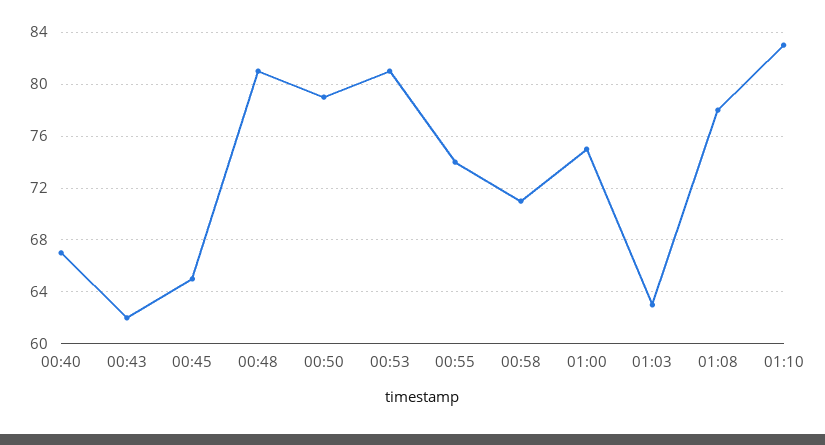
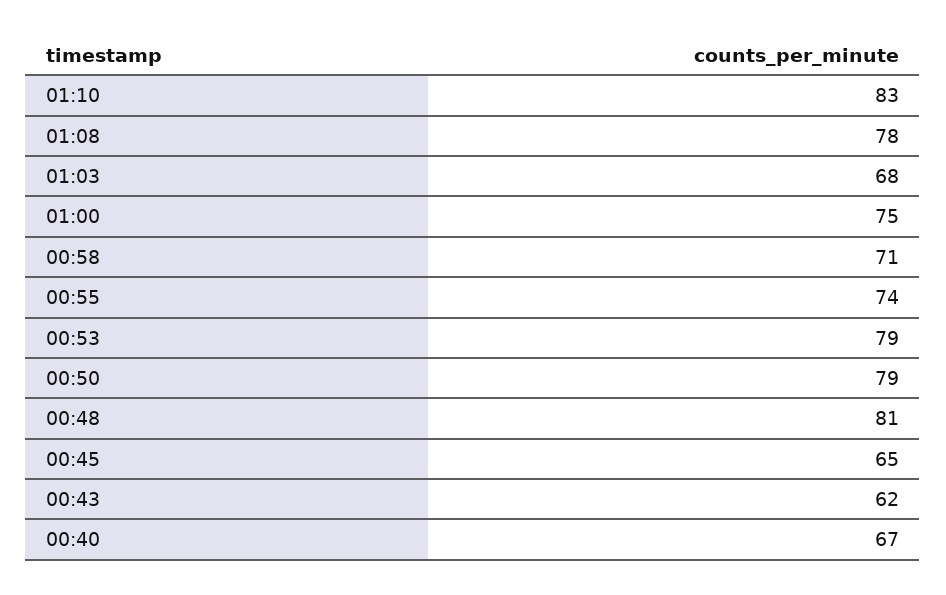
00:53: 81 -> 79
01:03: 63 -> 68

